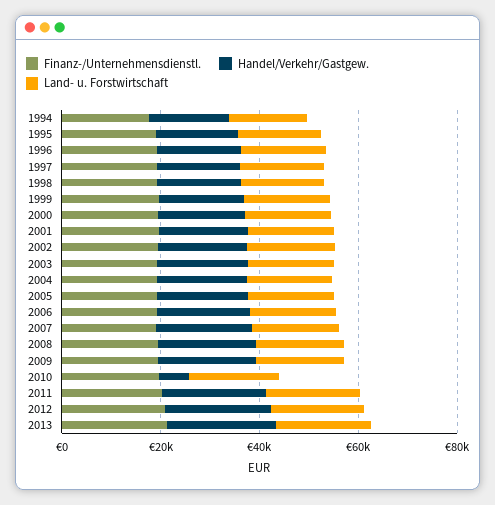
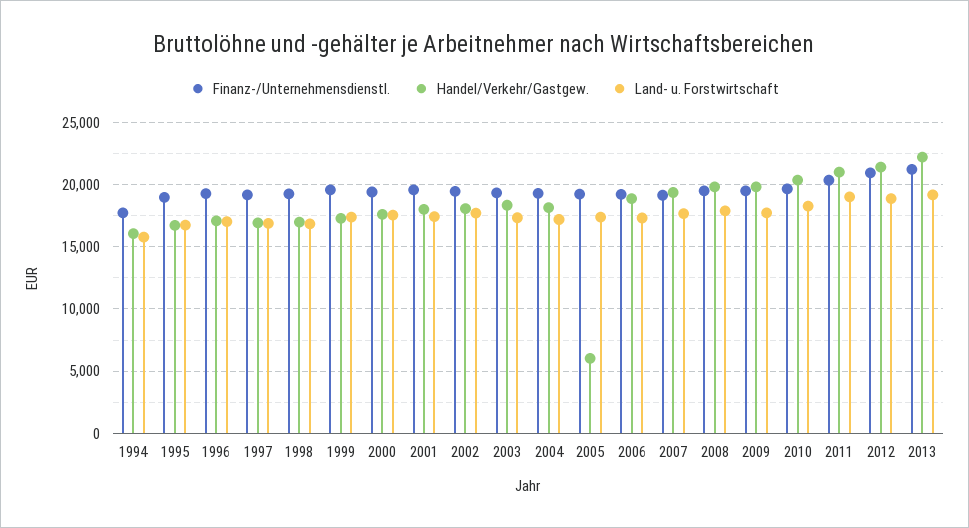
Handel/Verkehr/Gastgew., 2005: 20000 -> 6000
Handel/Verkehr/Gastgew., 2010: 5000 -> 20500

